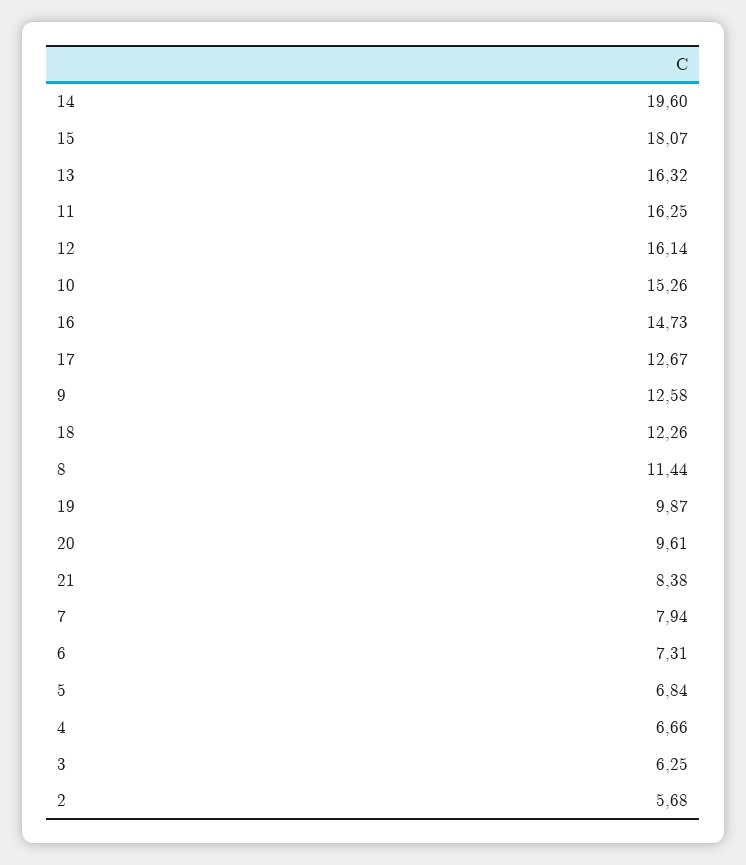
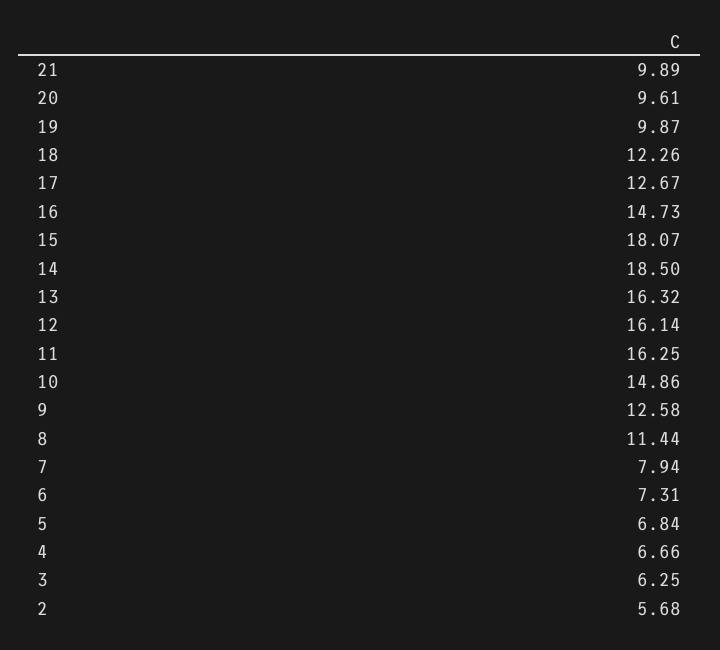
14: 19.6 -> 18.5
10: 15.26 -> 14.86
21: 8.38 -> 9.89

